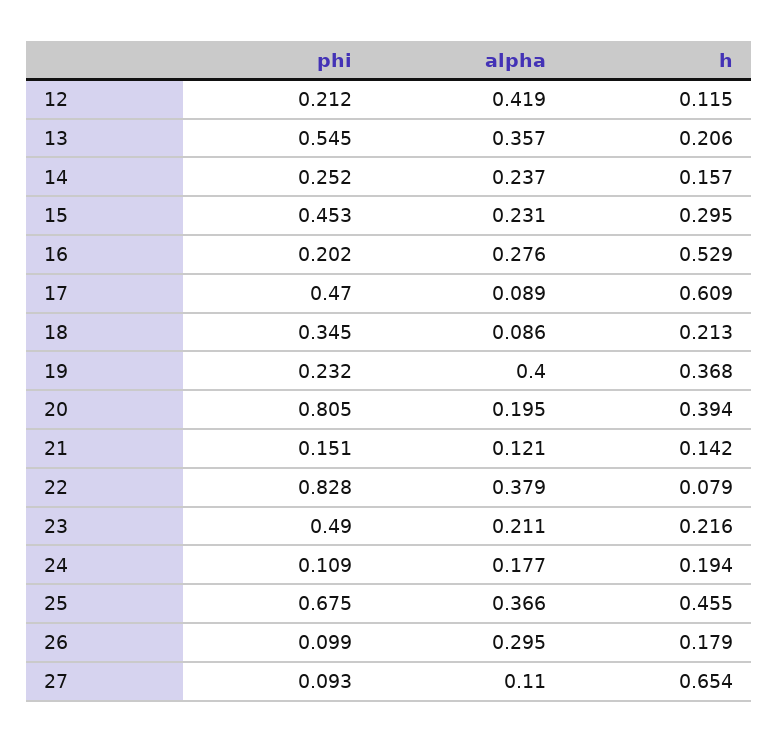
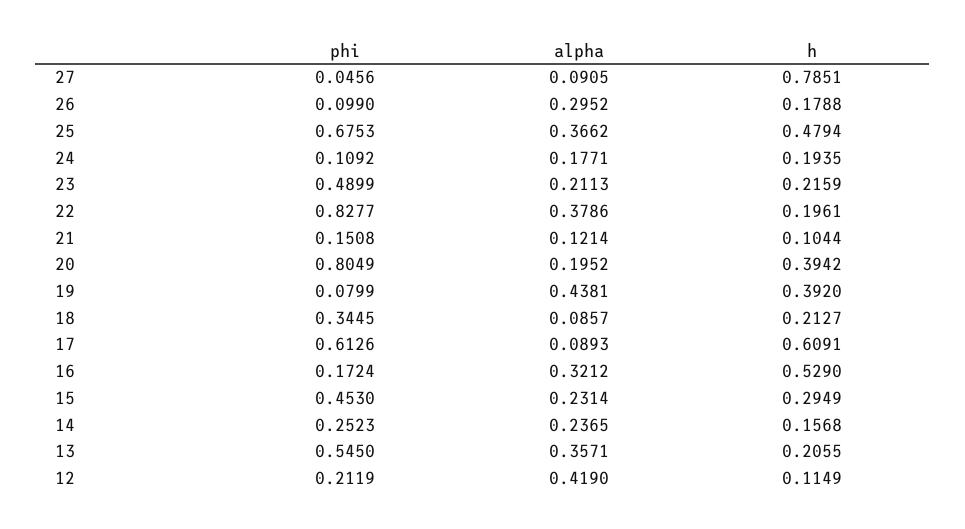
phi, 16: 0.202 -> 0.1724
alpha, 16: 0.276 -> 0.3212
phi, 17: 0.47 -> 0.6126
phi, 19: 0.232 -> 0.0799
alpha, 19: 0.4 -> 0.4381
h, 19: 0.368 -> 0.392
h, 21: 0.142 -> 0.1044
h, 22: 0.079 -> 0.1961
h, 25: 0.455 -> 0.4794
phi, 27: 0.093 -> 0.0456
alpha, 27: 0.11 -> 0.0905
h, 27: 0.654 -> 0.7851

